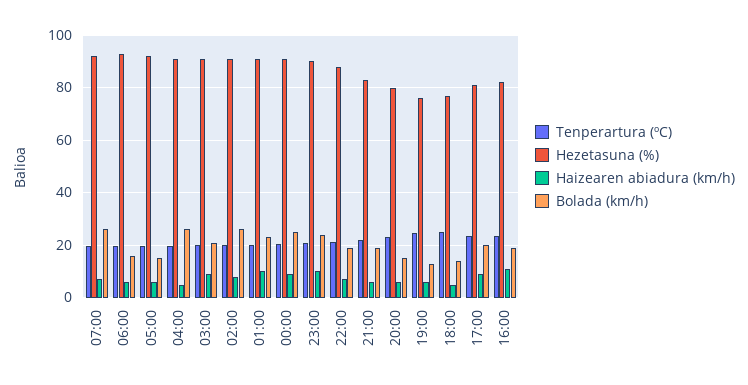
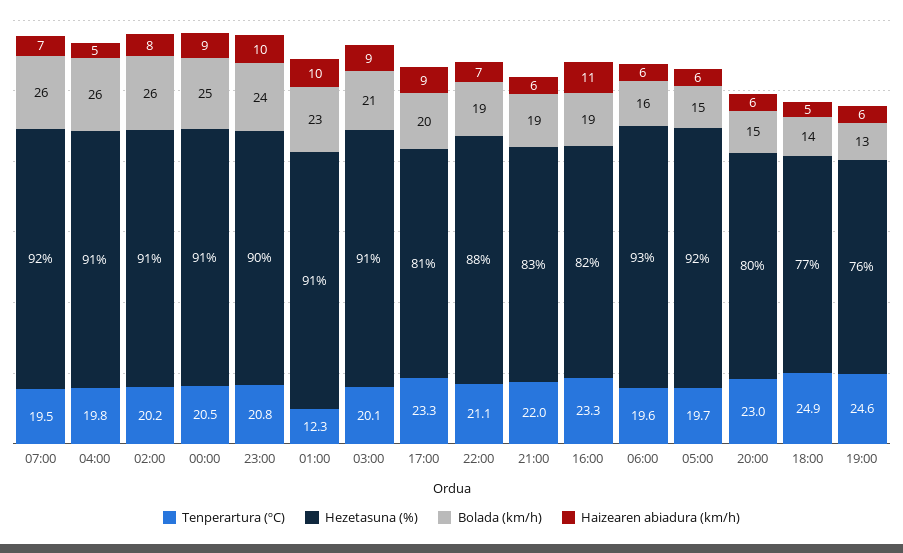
Tenperartura (ºC), 01:00: 20 -> 12.3

